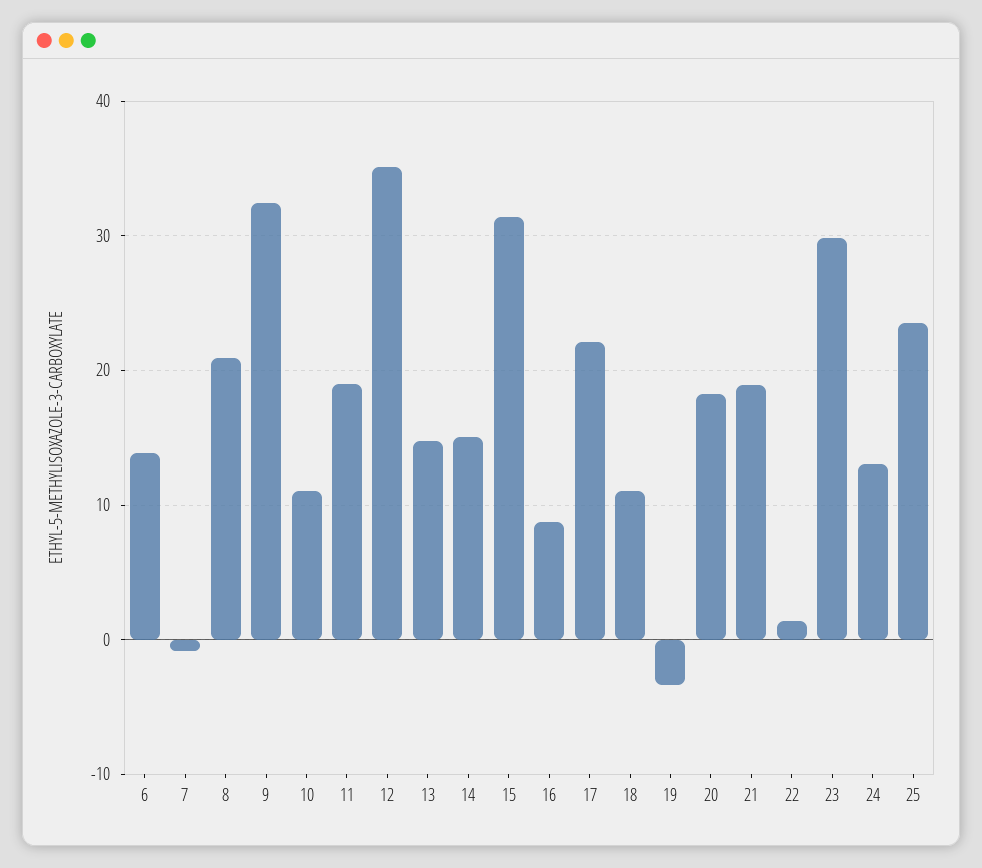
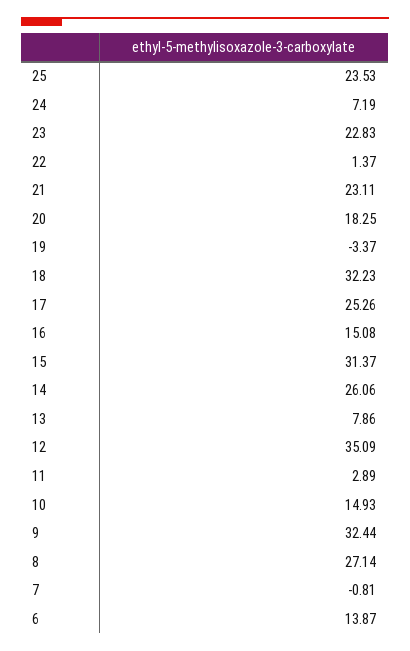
8: 21 -> 27.14
10: 11 -> 14.93
11: 19 -> 2.89
13: 15 -> 7.86
14: 15 -> 26.06
16: 9 -> 15.08
17: 22 -> 25.26
18: 11 -> 32.23
21: 19 -> 23.11
23: 30 -> 22.83
24: 13 -> 7.19

